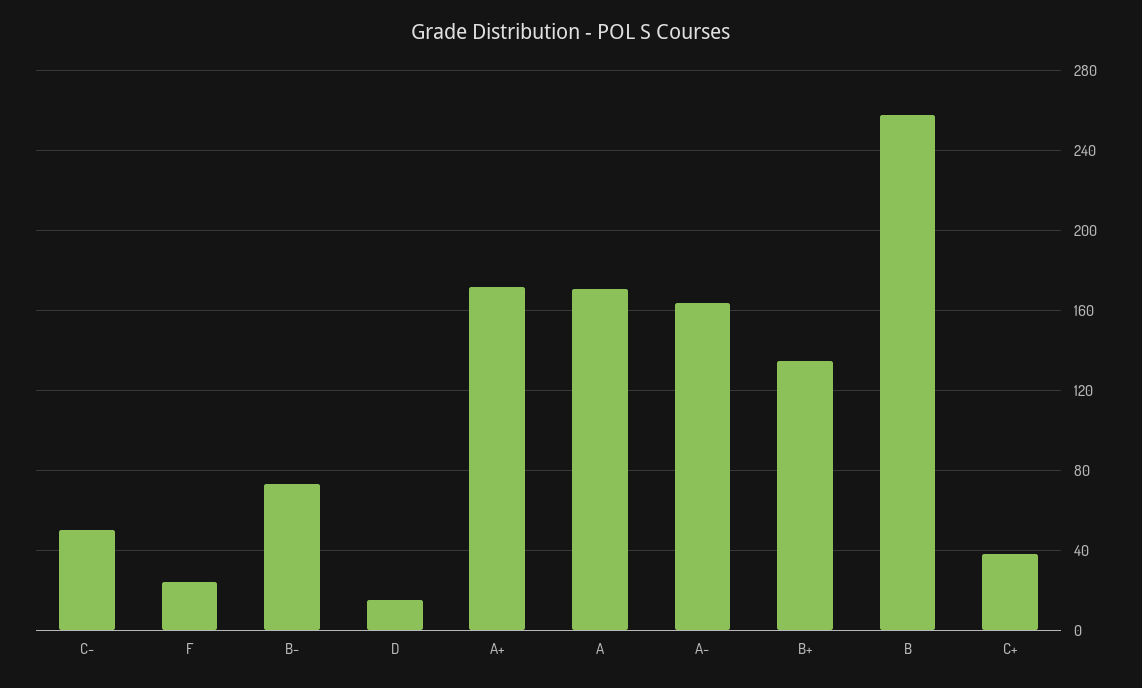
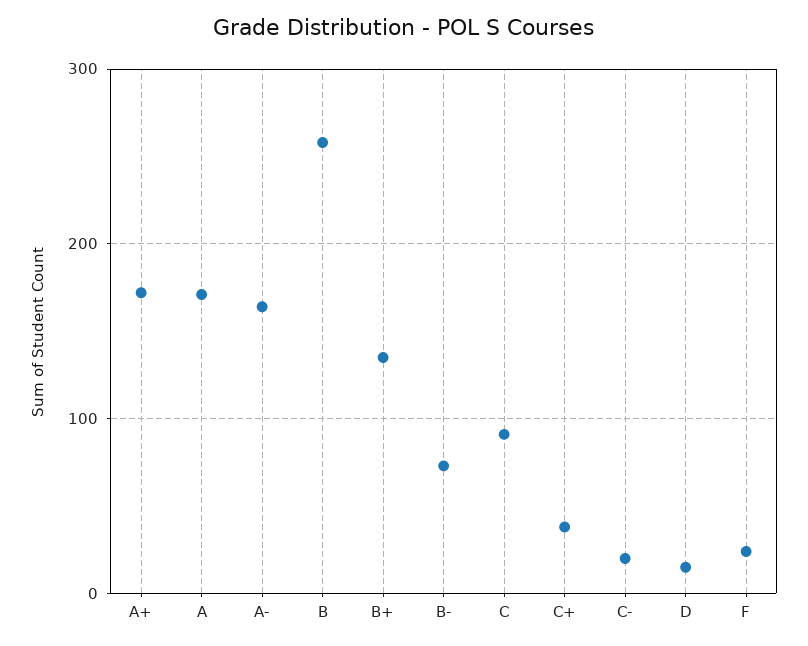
C-: 50 -> 20
C: none -> 90

